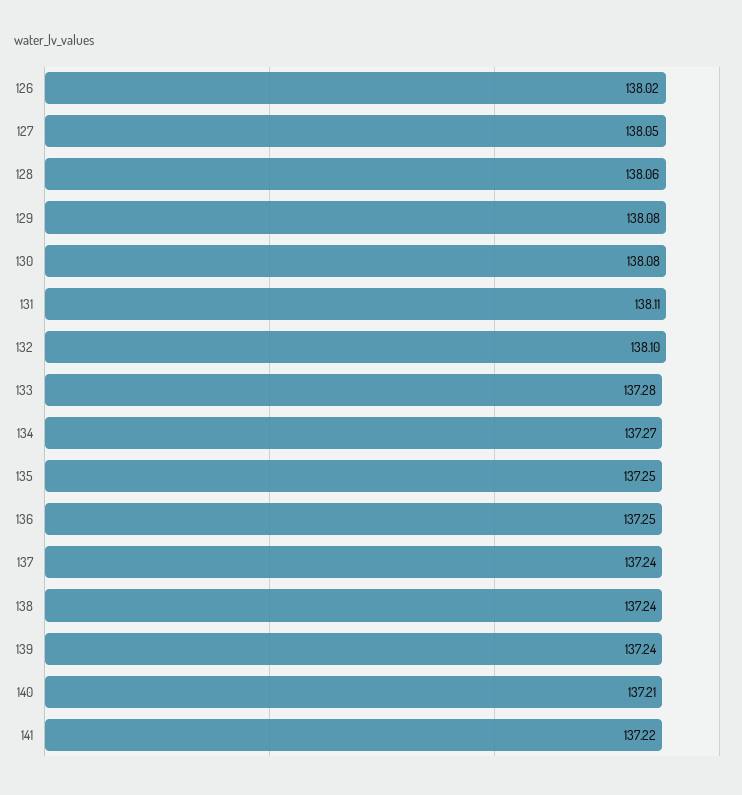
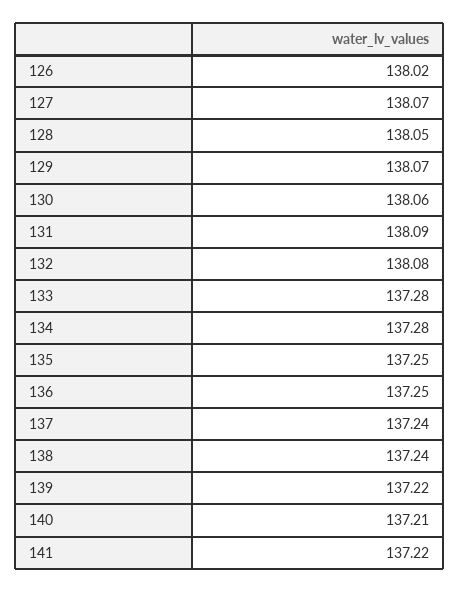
127: 138.05 -> 138.07
128: 138.06 -> 138.05
129: 138.08 -> 138.07
130: 138.08 -> 138.06
131: 138.11 -> 138.09
132: 138.1 -> 138.08
134: 137.27 -> 137.28
139: 137.24 -> 137.22

